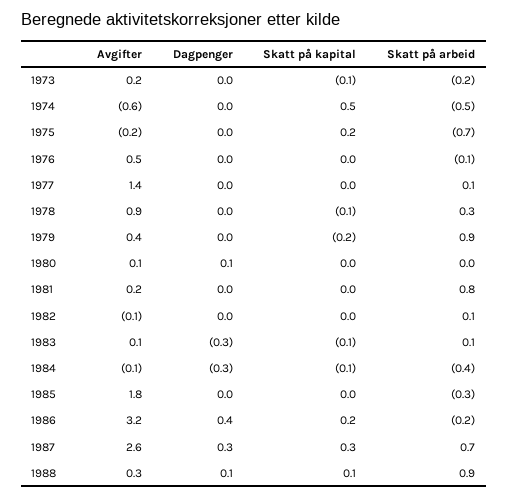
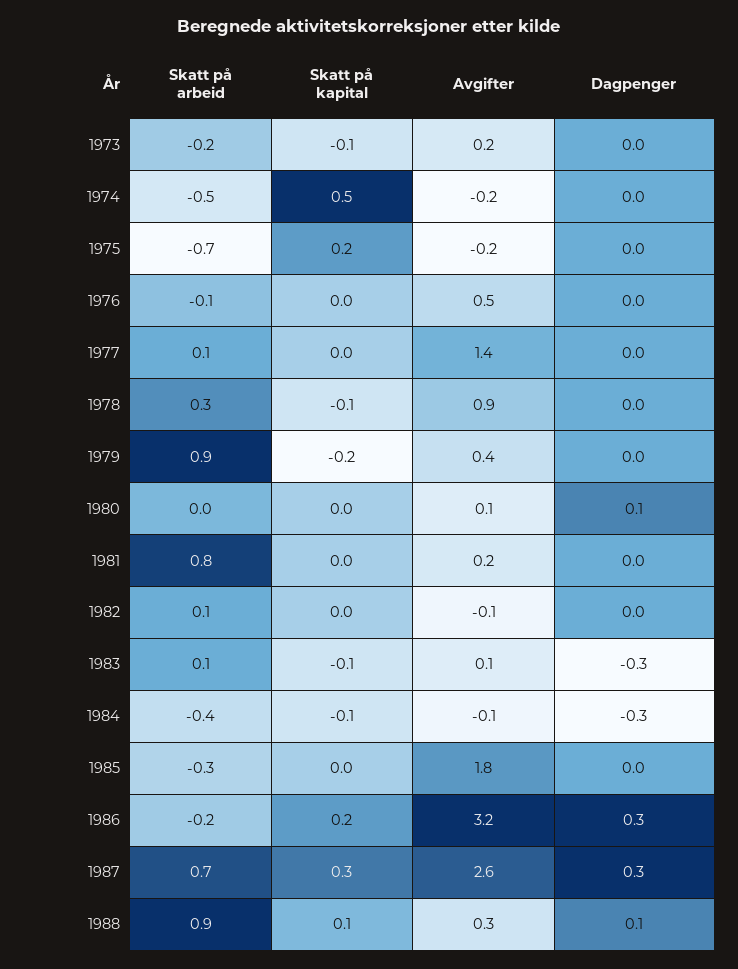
Avgifter, 1974: -0.6 -> -0.2
Dagpenger, 1986: 0.4 -> 0.3

